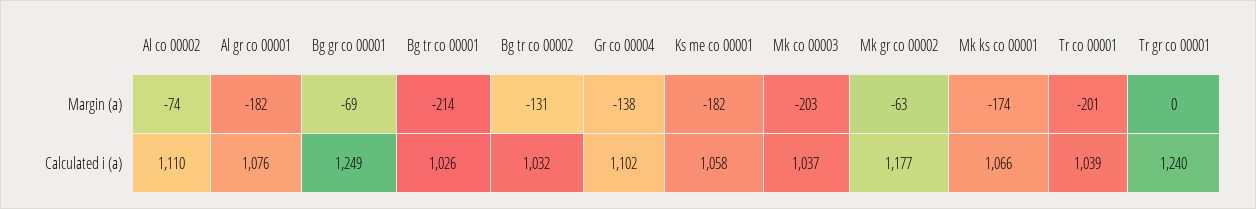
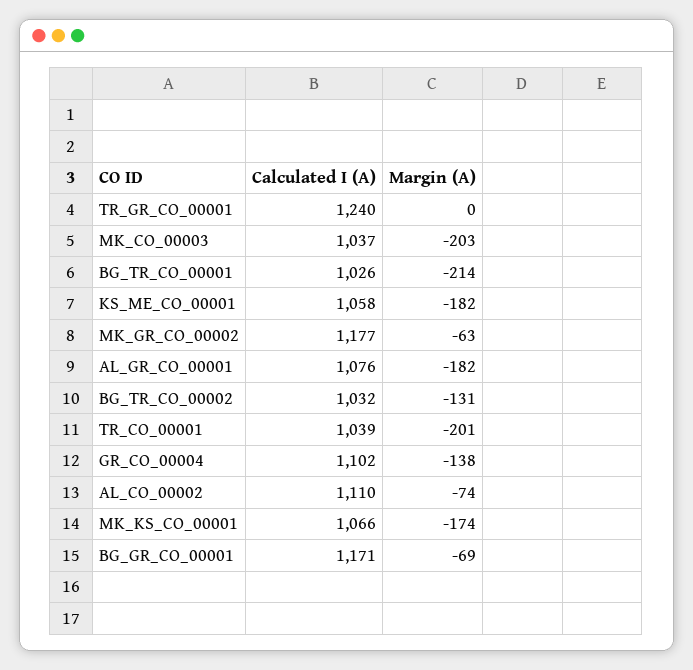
Bg gr co 00001, Calculated i (a): 1249 -> 1171

